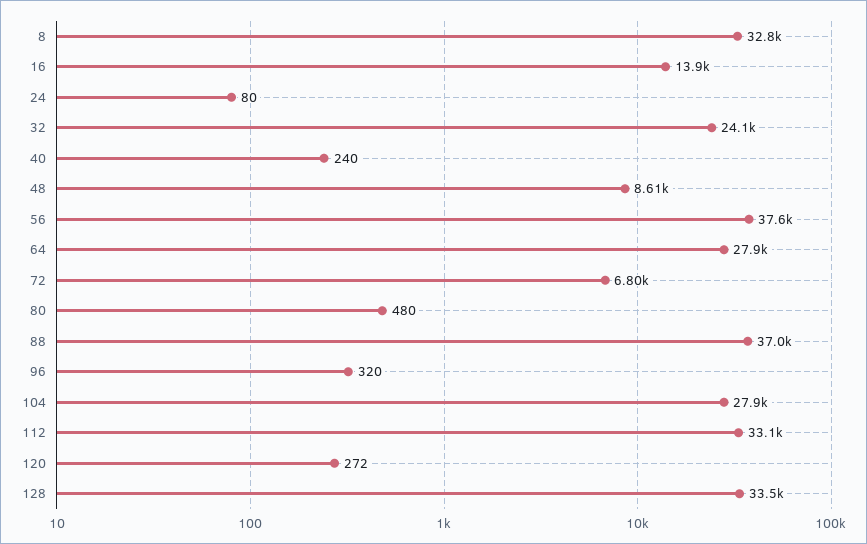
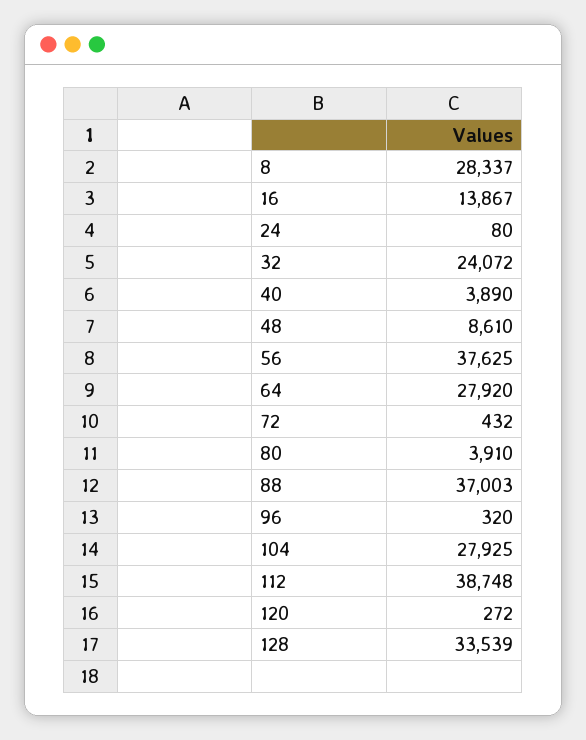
8: 32800 -> 28337
40: 240 -> 3890
72: 6800 -> 432
80: 480 -> 3910
112: 33100 -> 38748

